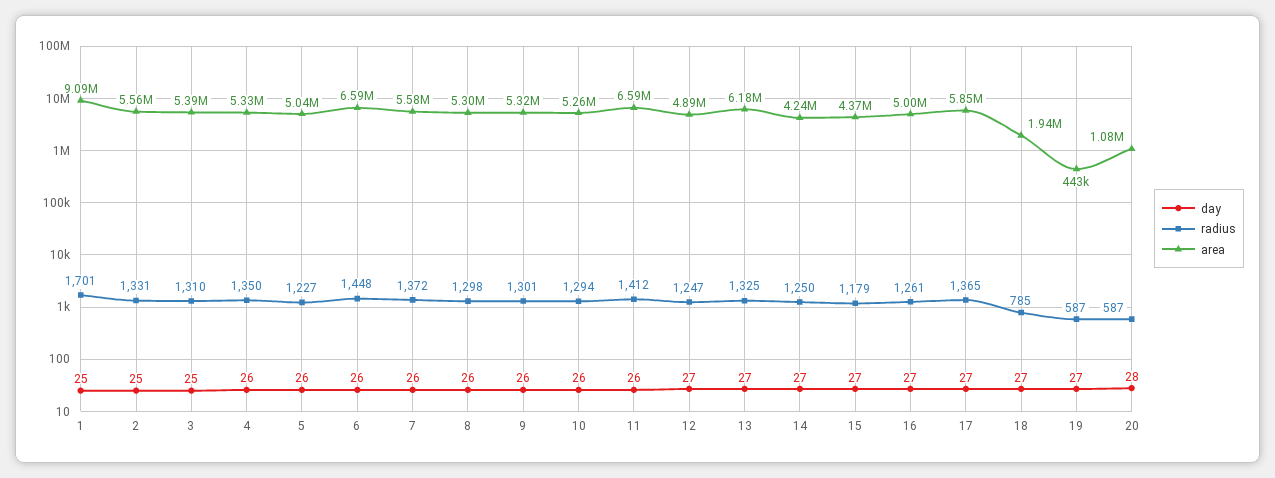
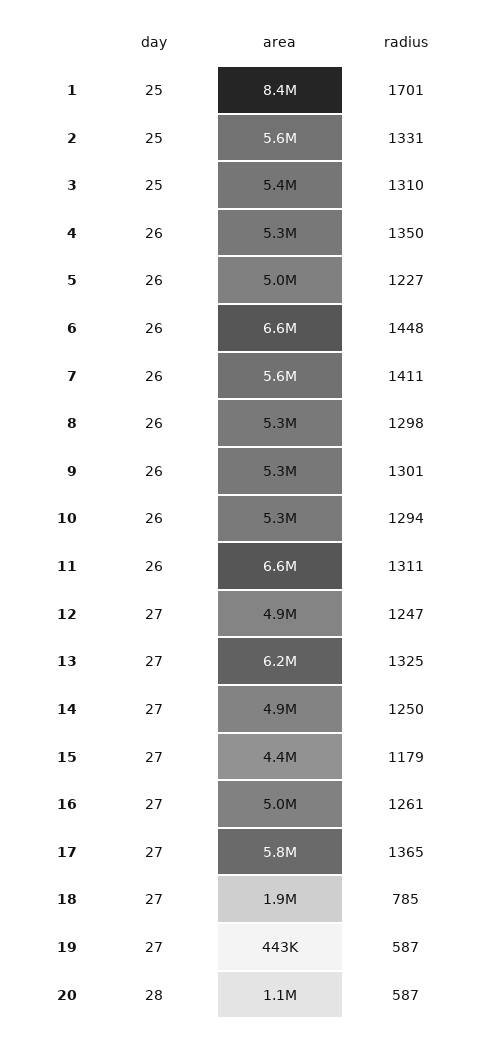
area, 1: 9090000 -> 8400000
radius, 7: 1372 -> 1411
radius, 11: 1412 -> 1311
area, 14: 4240000 -> 4900000

